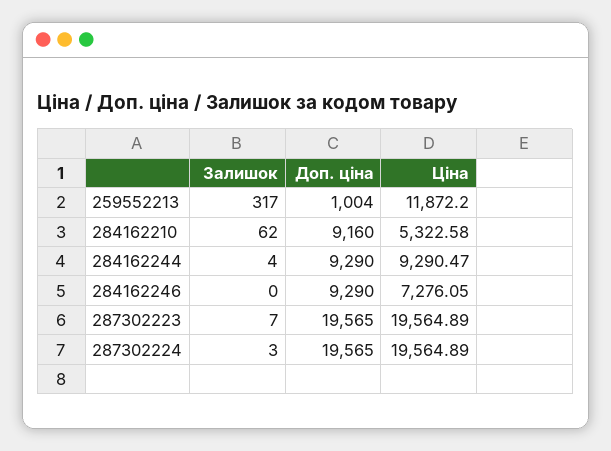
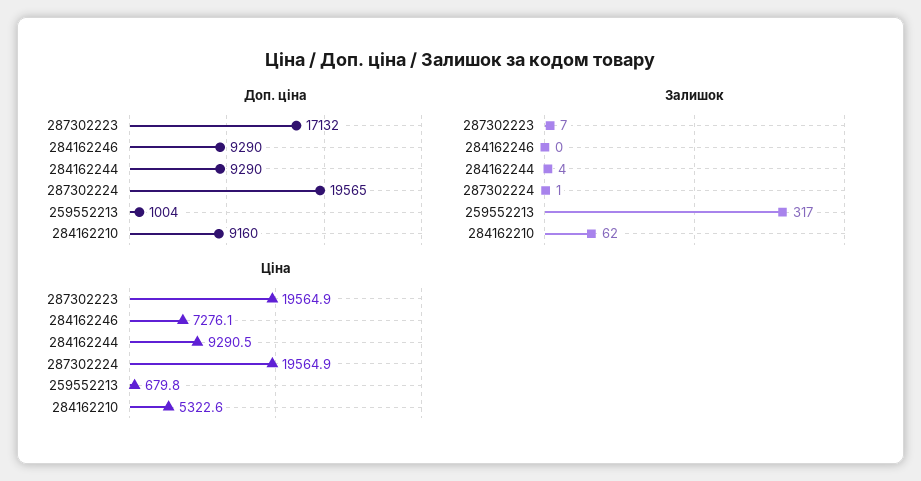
Ціна, 259552213: 11872.2 -> 679.8
Доп. ціна, 287302223: 19565 -> 17132
Залишок, 287302224: 3 -> 1

